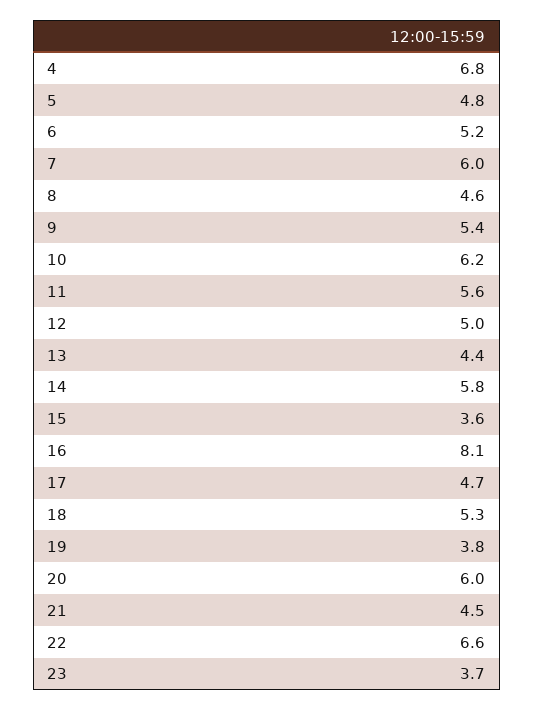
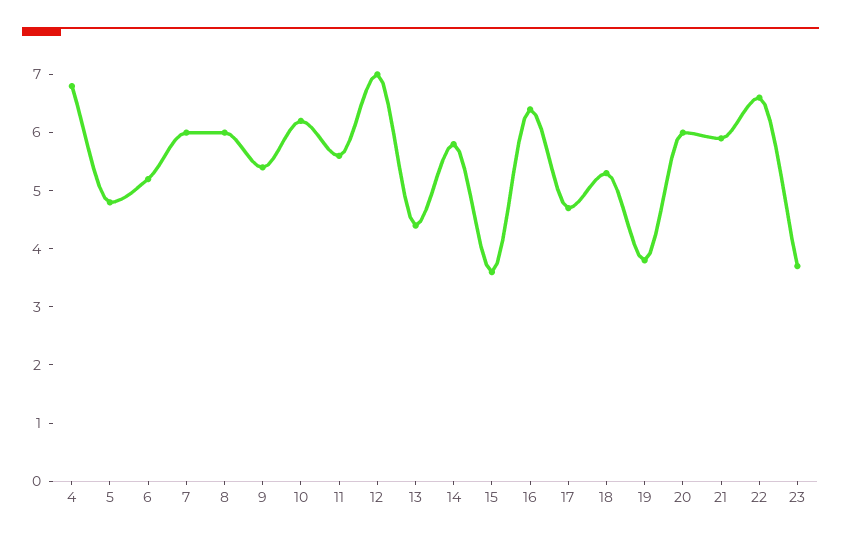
8: 4.6 -> 6
12: 5 -> 7
16: 8.1 -> 6.5
21: 4.5 -> 6

